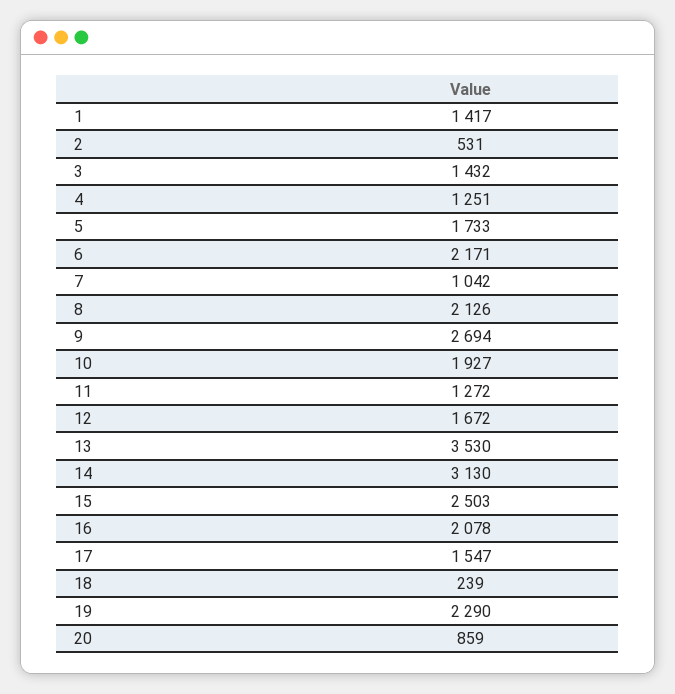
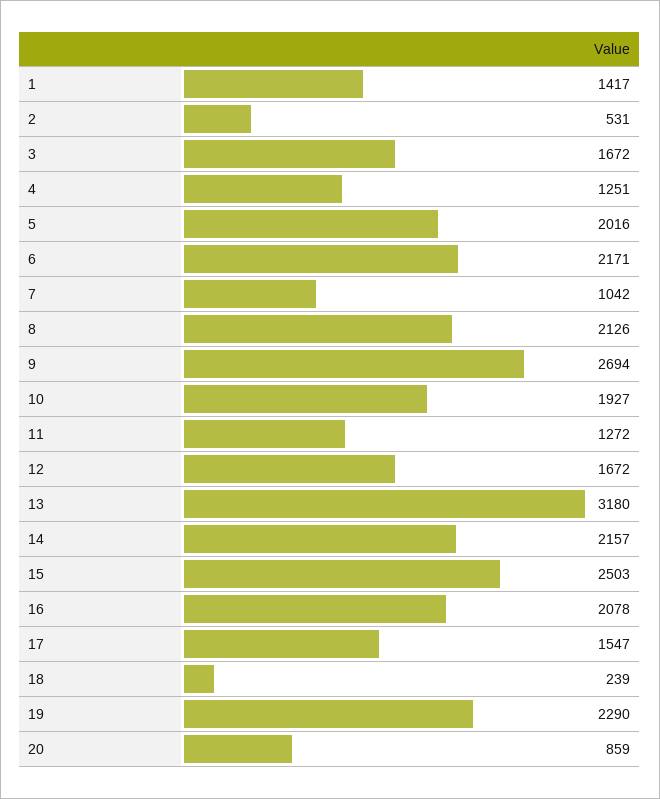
3: 1432 -> 1672
5: 1733 -> 2016
13: 3530 -> 3180
14: 3130 -> 2157

